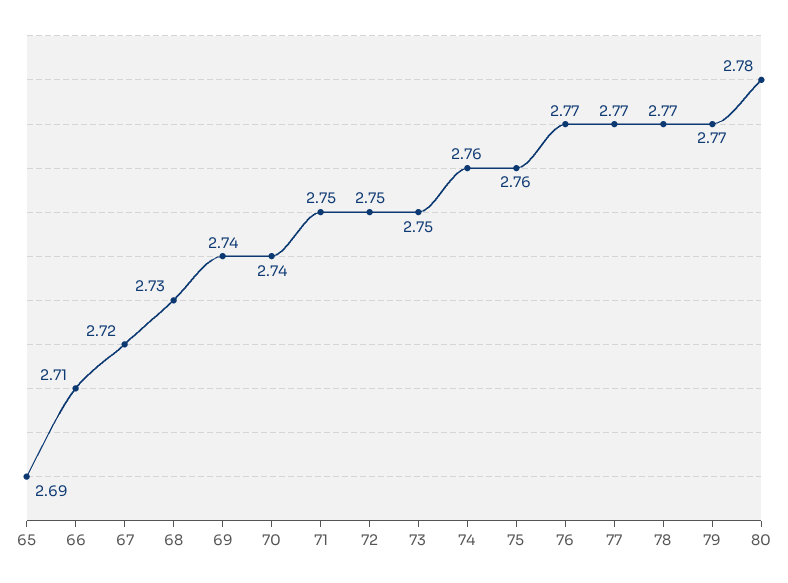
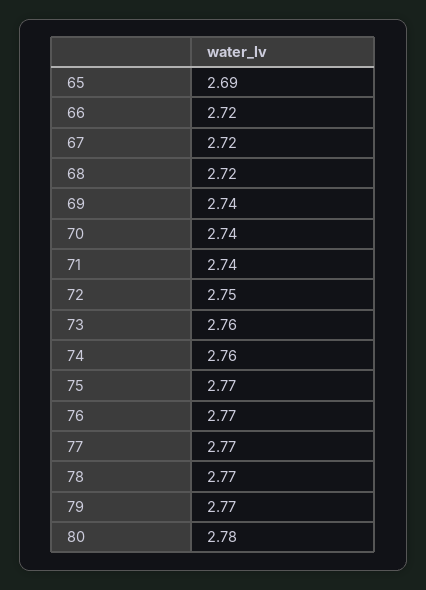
66: 2.71 -> 2.72
68: 2.73 -> 2.72
71: 2.75 -> 2.74
73: 2.75 -> 2.76
75: 2.76 -> 2.77

